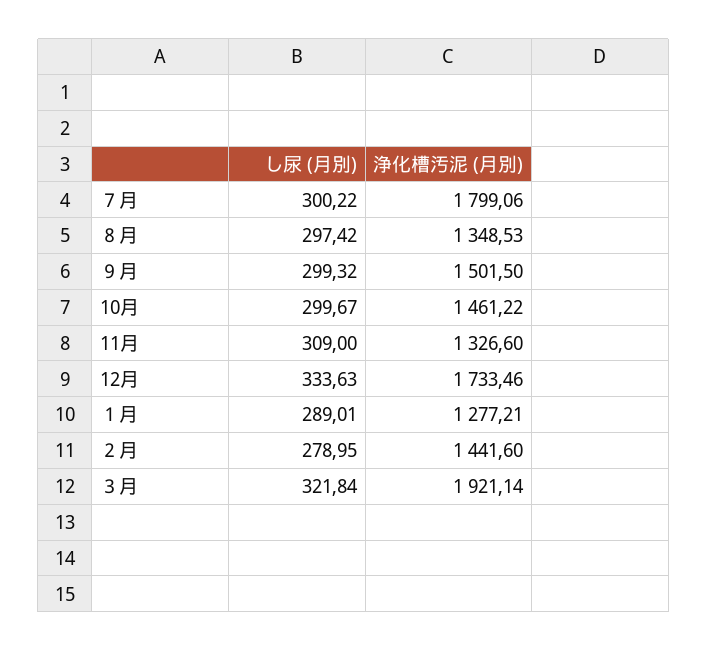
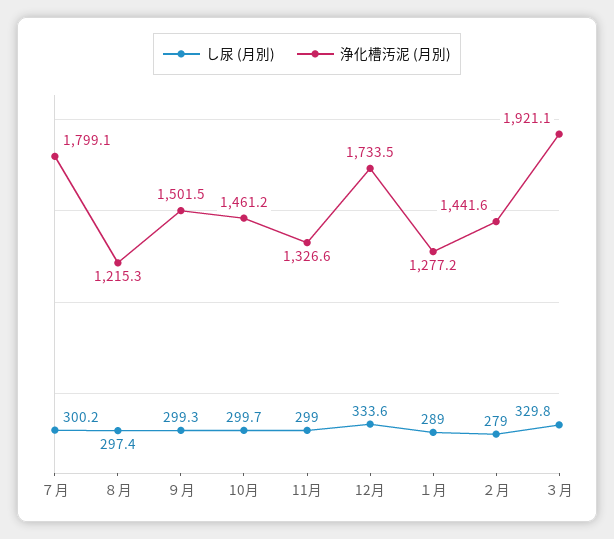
浄化槽汚泥 (月別), ８月: 1348.53 -> 1215.3
し尿 (月別), 11月: 309 -> 299
し尿 (月別), ３月: 321.84 -> 329.8

